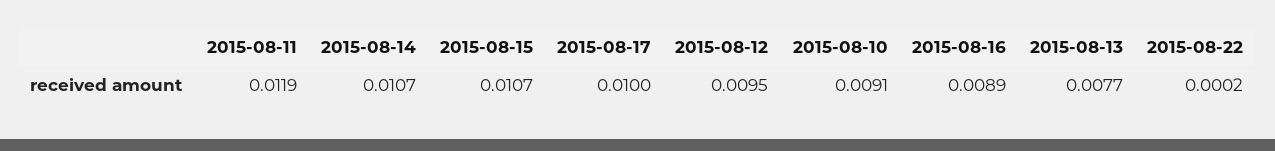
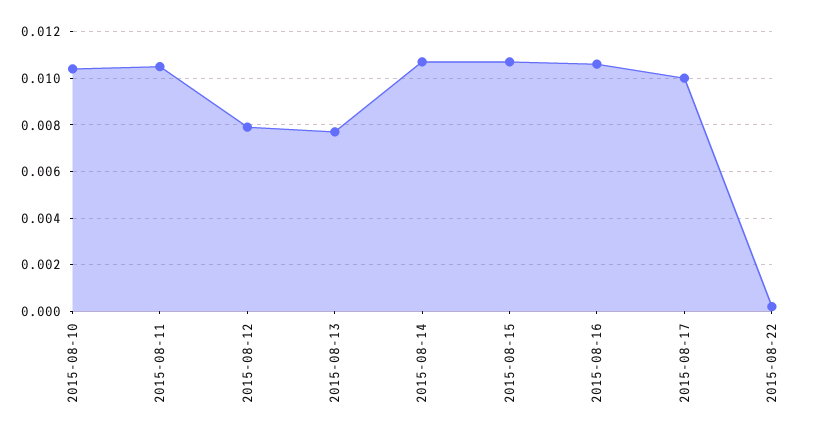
2015-08-11: 0.0119 -> 0.0105
2015-08-12: 0.0095 -> 0.008
2015-08-10: 0.0091 -> 0.0105
2015-08-16: 0.0089 -> 0.0105

